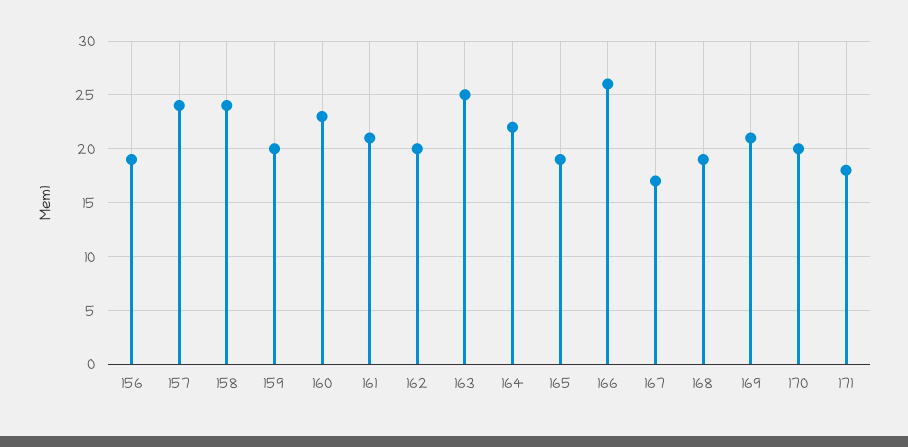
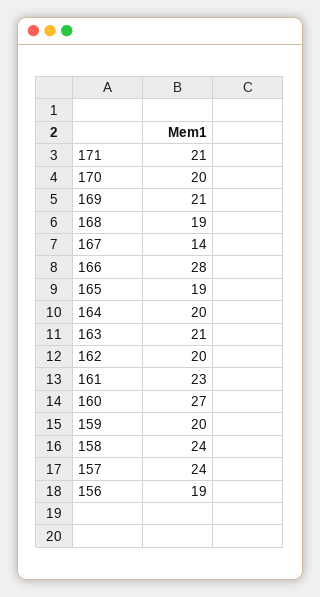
160: 23 -> 27
161: 21 -> 23
163: 25 -> 21
164: 22 -> 20
166: 26 -> 28
167: 17 -> 14
171: 18 -> 21

